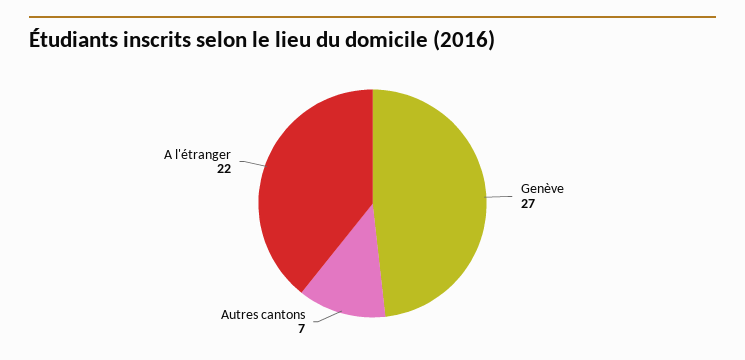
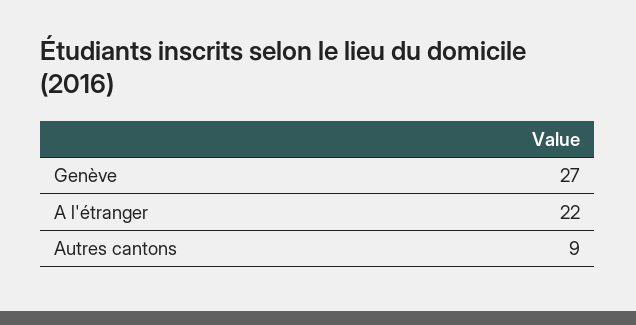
Autres cantons: 7 -> 9

